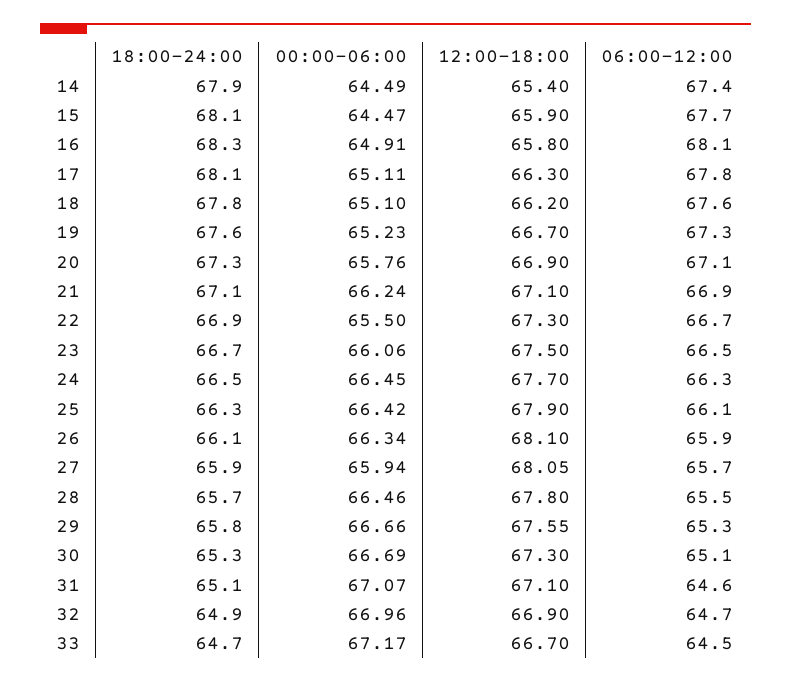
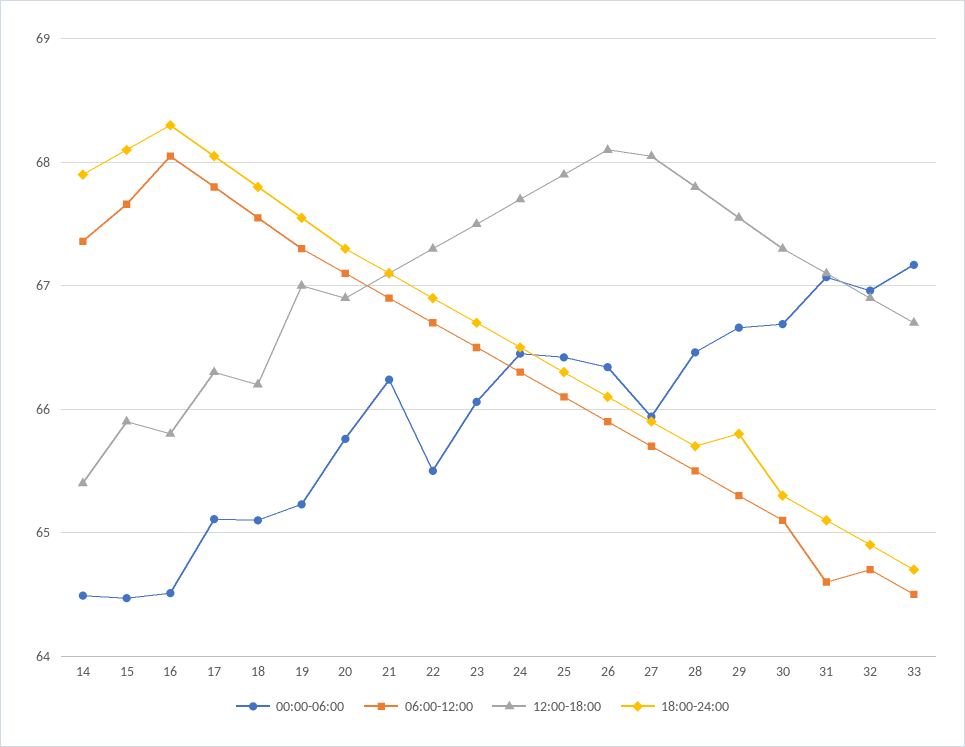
00:00-06:00, 16: 64.91 -> 64.5
12:00-18:00, 19: 66.7 -> 67

